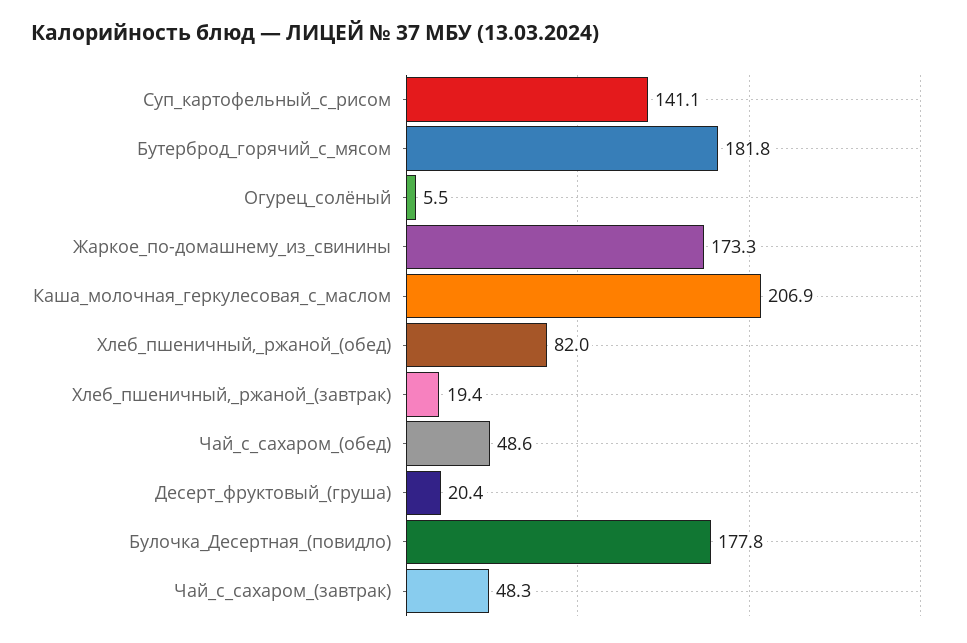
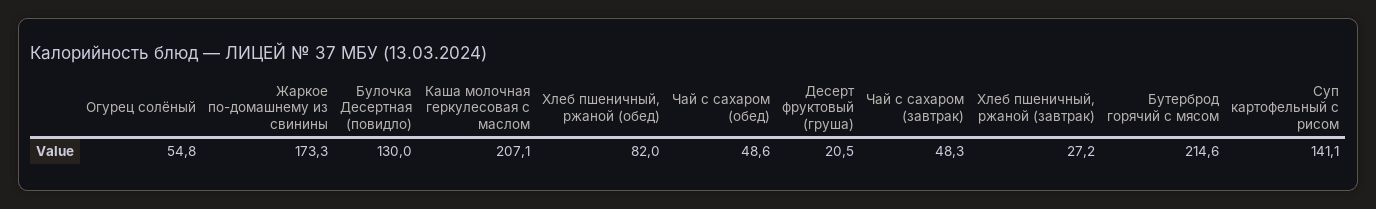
Бутерброд_горячий_с_мясом: 181.8 -> 214.6
Огурец_солёный: 5.5 -> 54.8
Каша_молочная_геркулесовая_с_маслом: 206.9 -> 207.1
Хлеб_пшеничный,_ржаной_(завтрак): 19.4 -> 27.2
Десерт_фруктовый_(груша): 20.4 -> 20.5
Булочка_Десертная_(повидло): 177.8 -> 130

